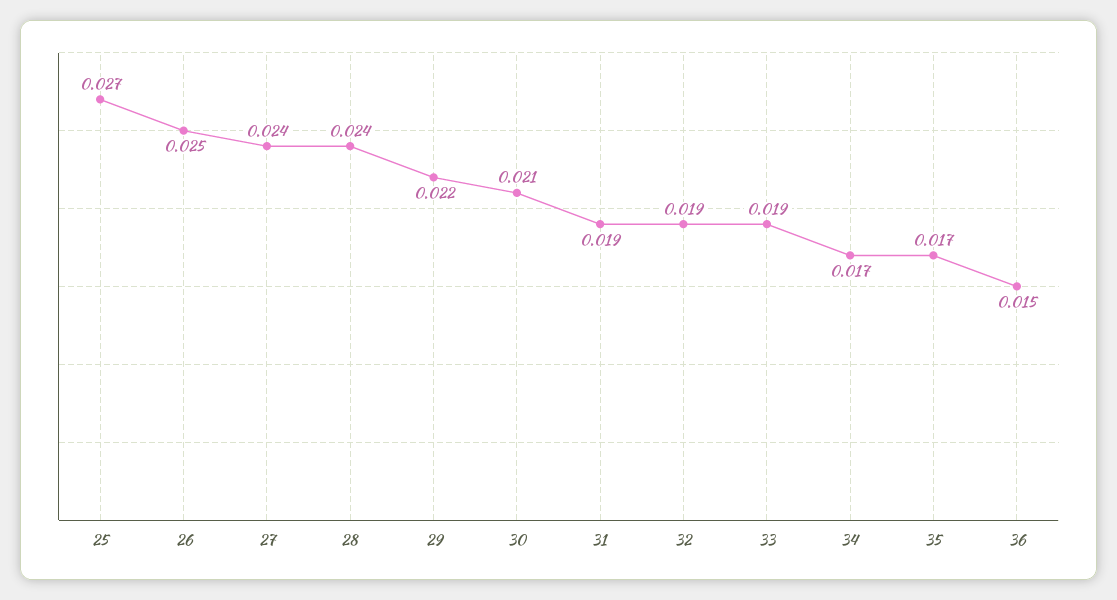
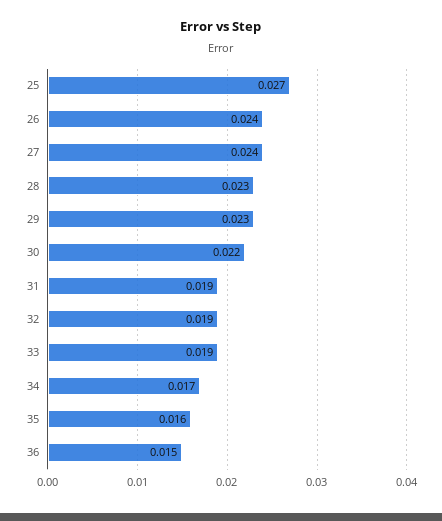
26: 0.025 -> 0.024
28: 0.024 -> 0.023
29: 0.022 -> 0.023
30: 0.021 -> 0.022
35: 0.017 -> 0.016

